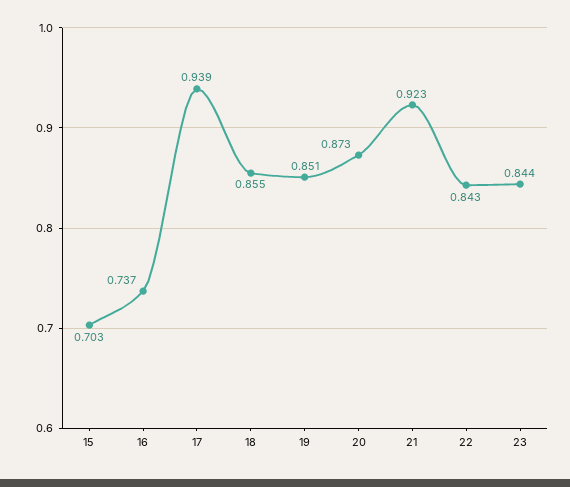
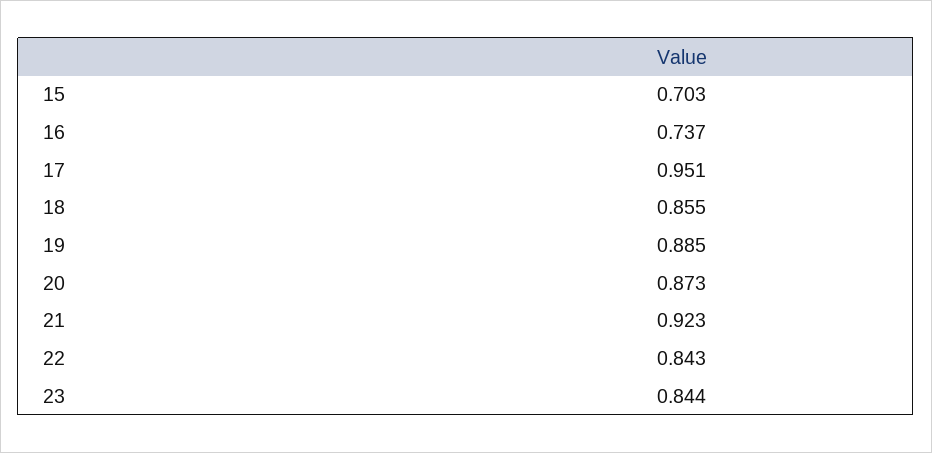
17: 0.939 -> 0.951
19: 0.851 -> 0.885

